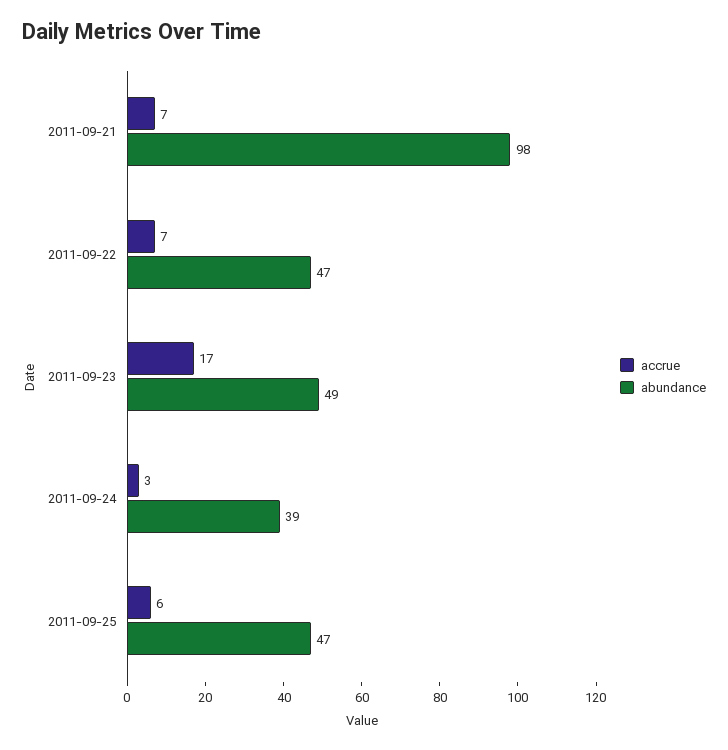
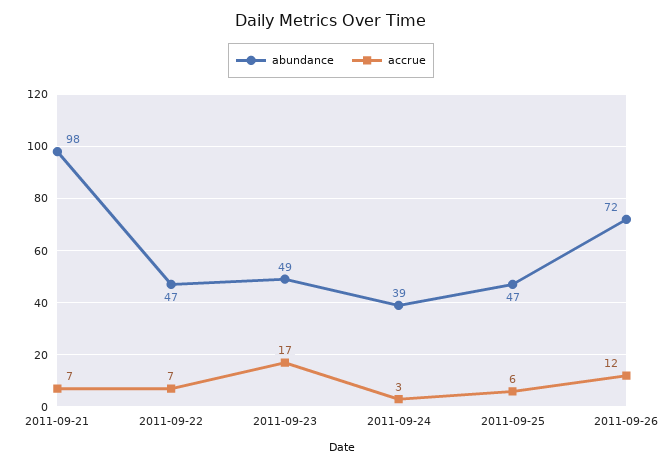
abundance, 2011-09-26: none -> 72
accrue, 2011-09-26: none -> 12

